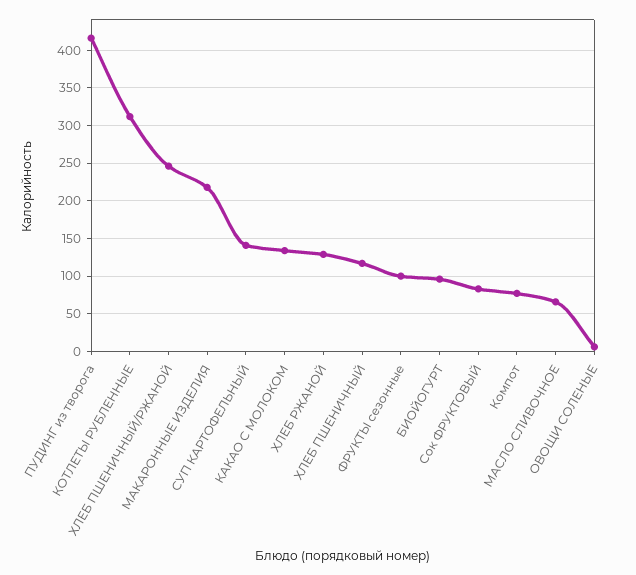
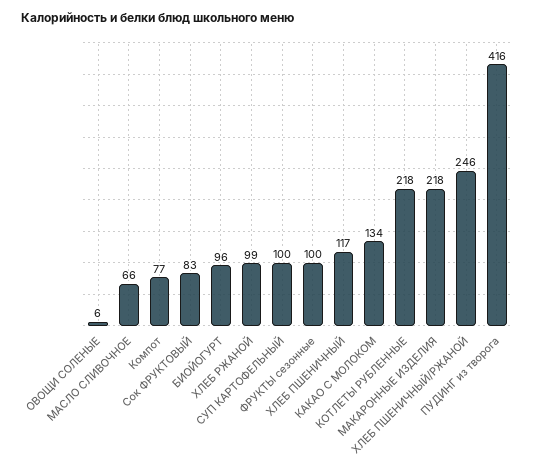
КОТЛЕТЫ РУБЛЕННЫЕ: 310 -> 218
СУП КАРТОФЕЛЬНЫЙ: 140 -> 100
ХЛЕБ РЖАНОЙ: 130 -> 99

